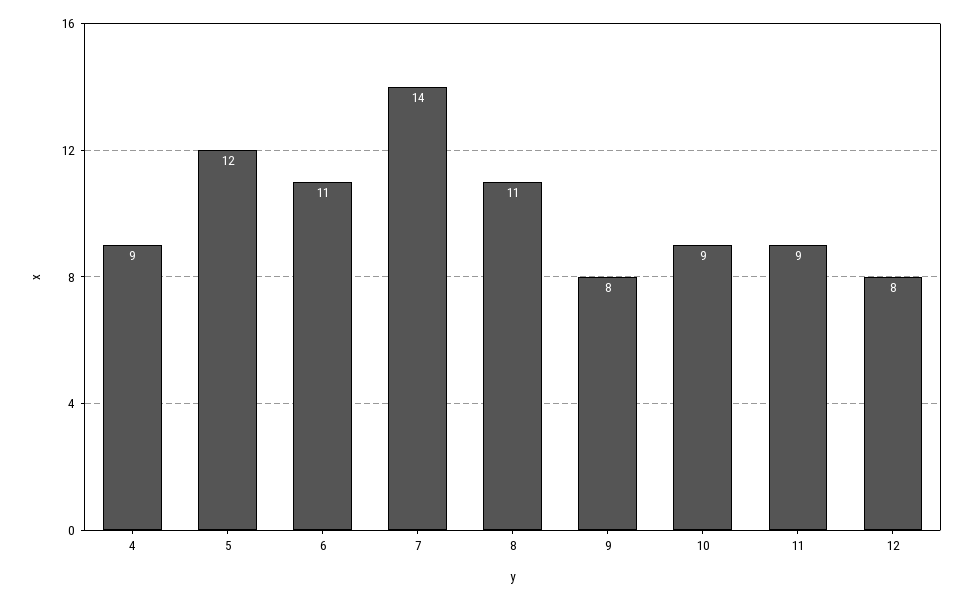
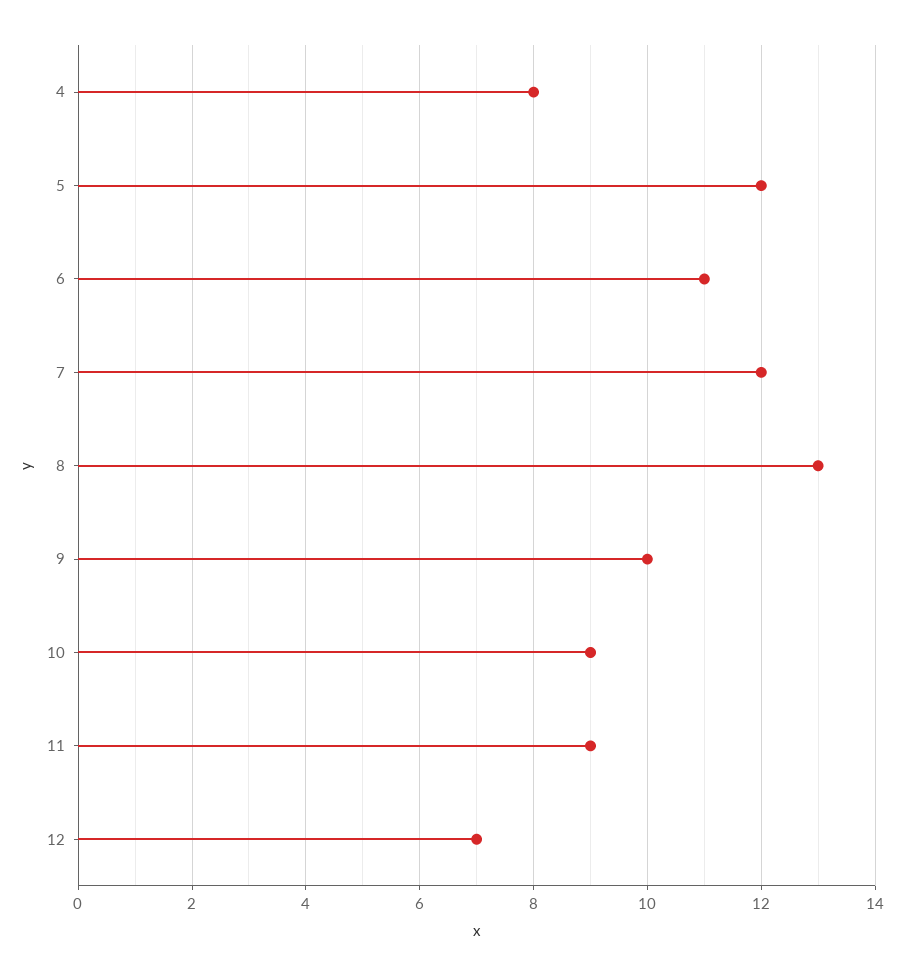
4: 9 -> 8
7: 14 -> 12
8: 11 -> 13
9: 8 -> 10
12: 8 -> 7

